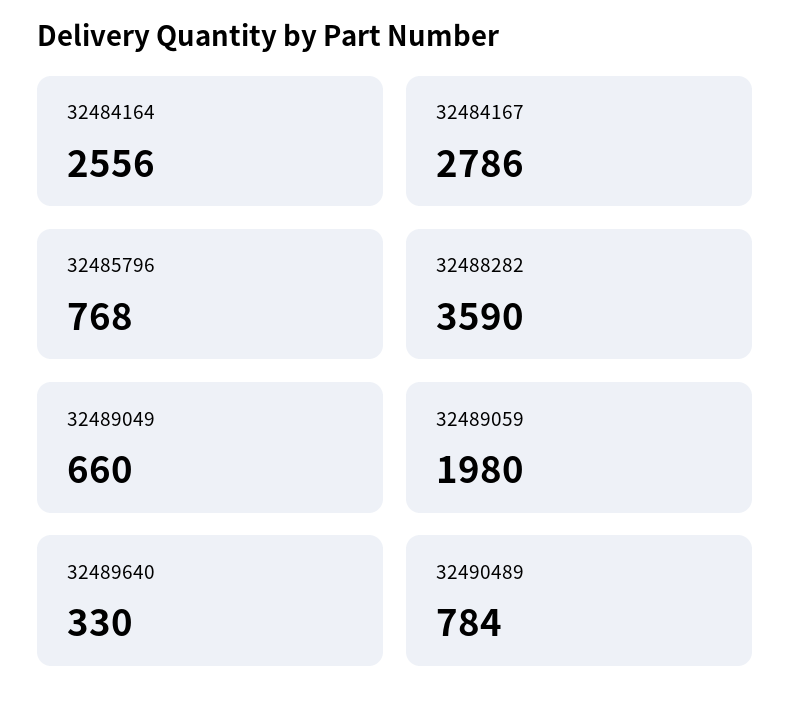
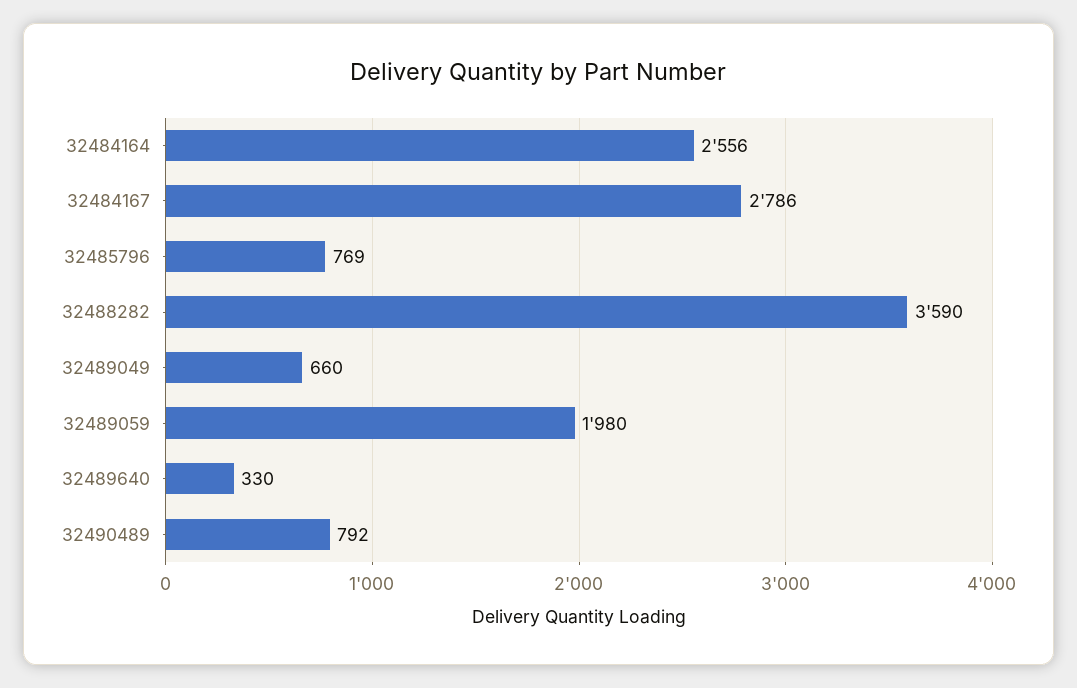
32485796: 768 -> 769
32490489: 784 -> 792

